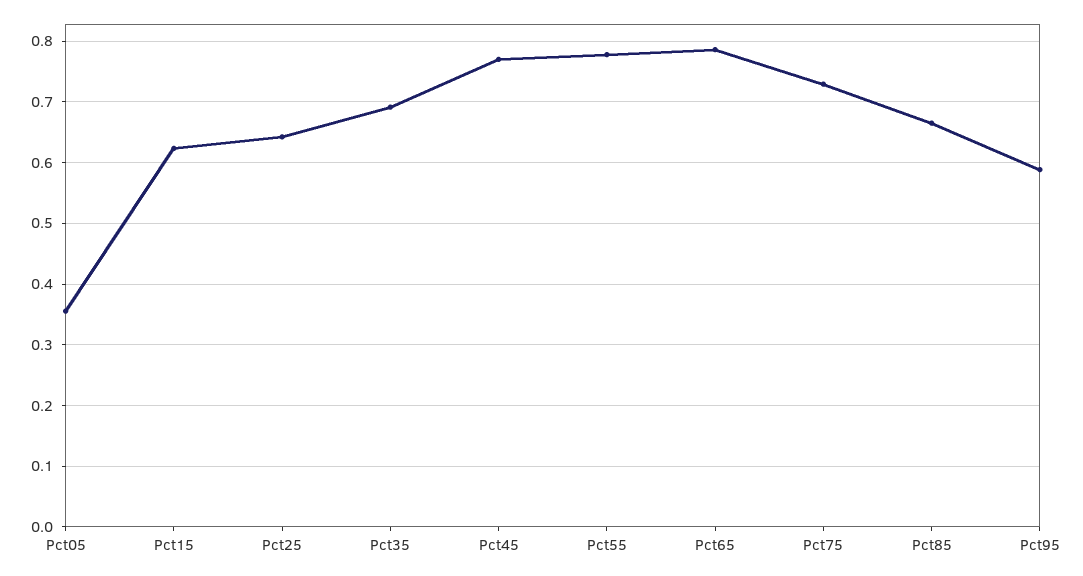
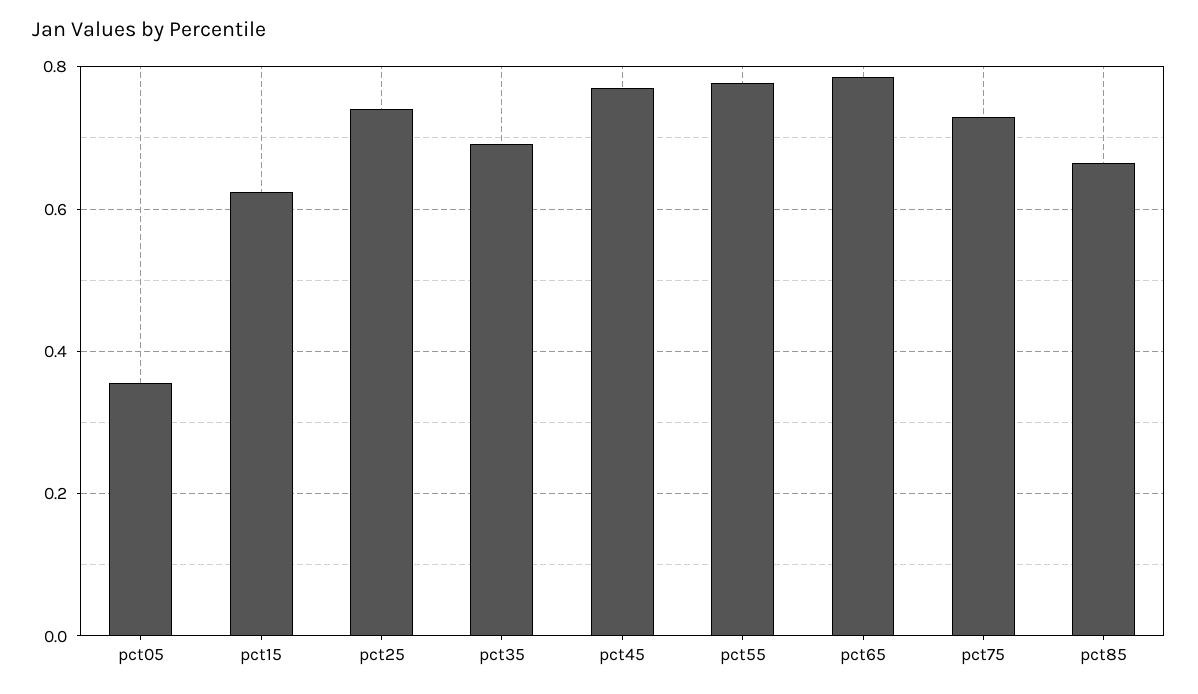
Pct25: 0.64 -> 0.74
Pct95: 0.59 -> none

